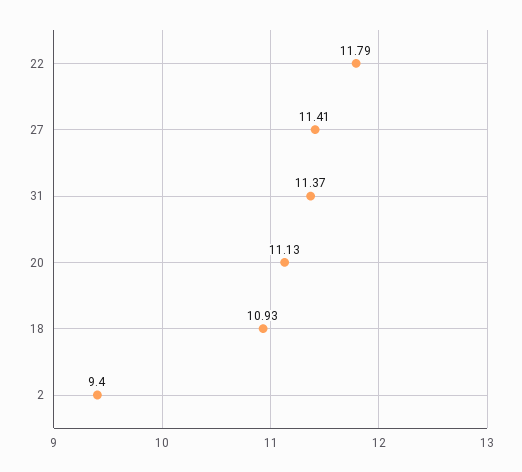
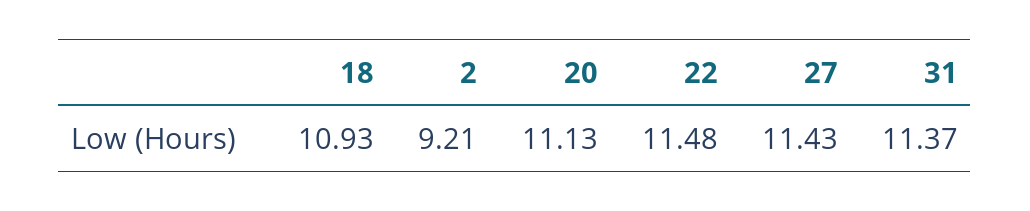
22: 11.79 -> 11.48
27: 11.41 -> 11.43
2: 9.4 -> 9.21

